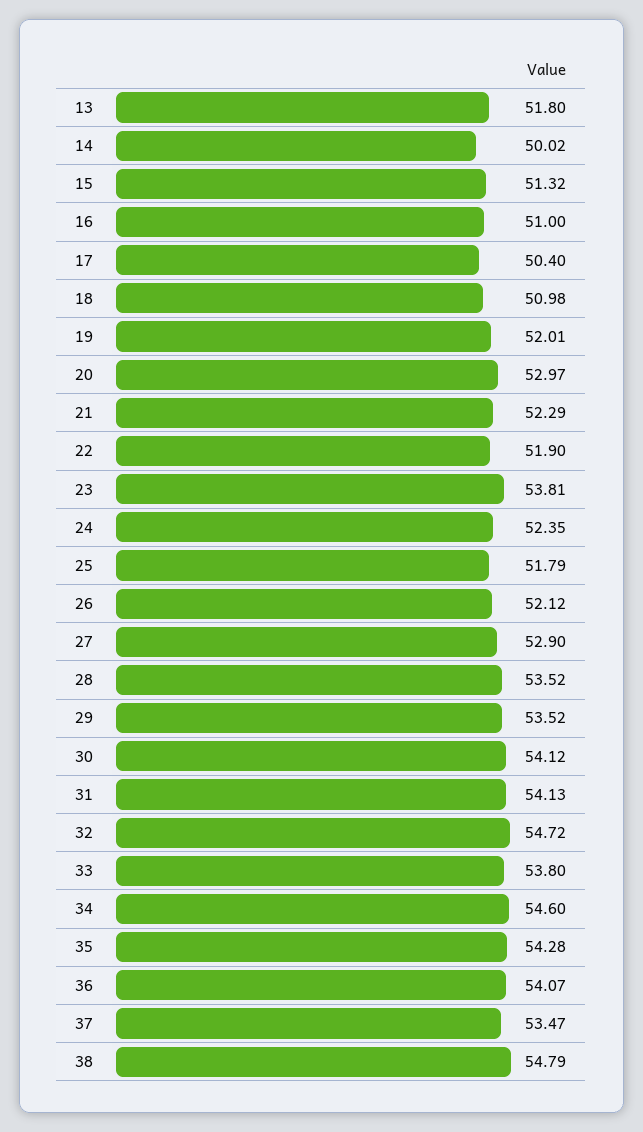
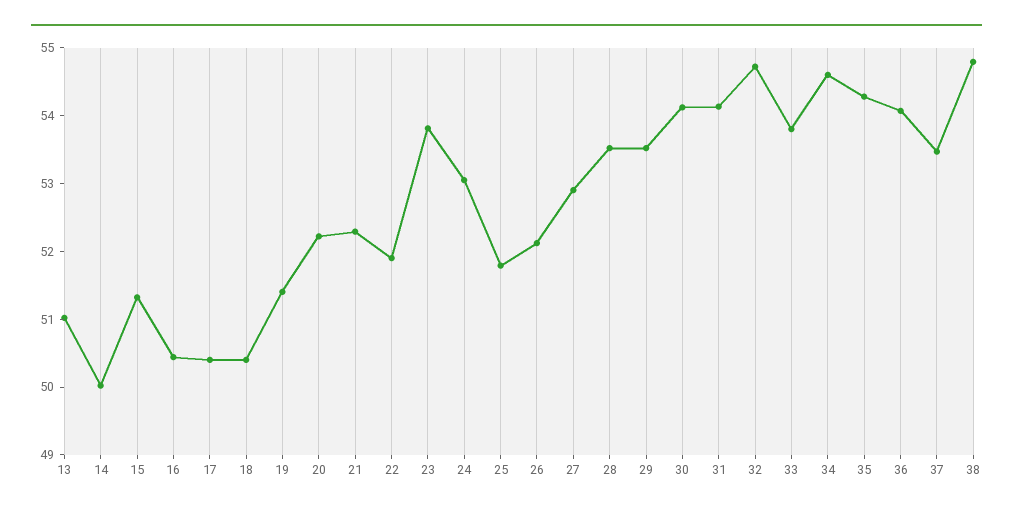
13: 51.8 -> 51
16: 51 -> 50.4
18: 50.98 -> 50.4
19: 52.01 -> 51.4
20: 52.97 -> 52.2
24: 52.35 -> 53

